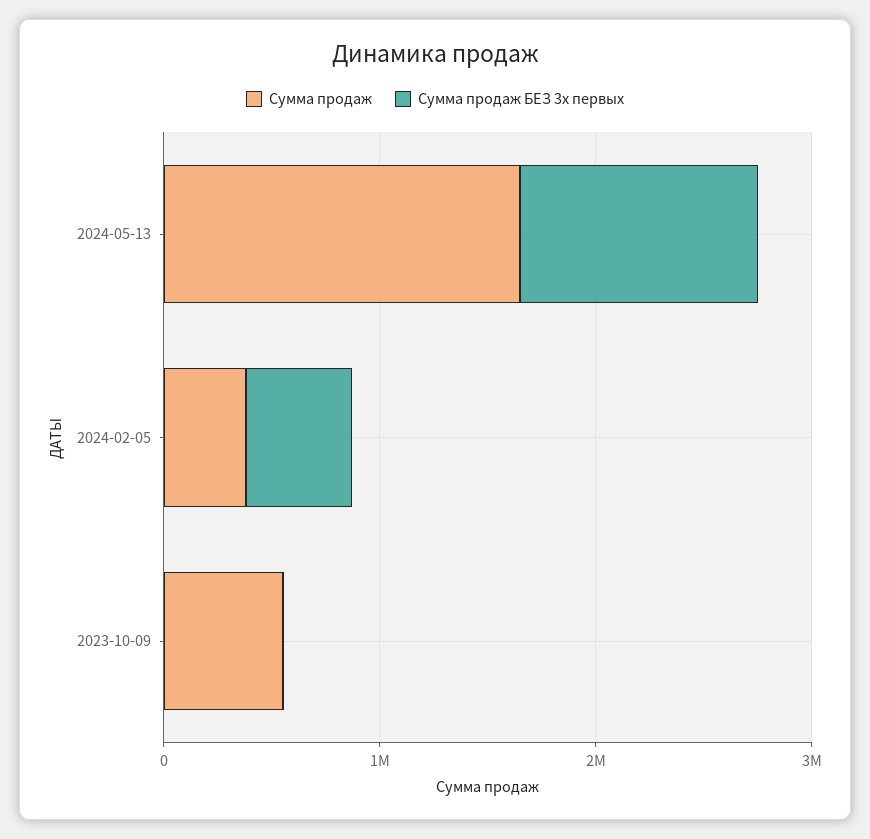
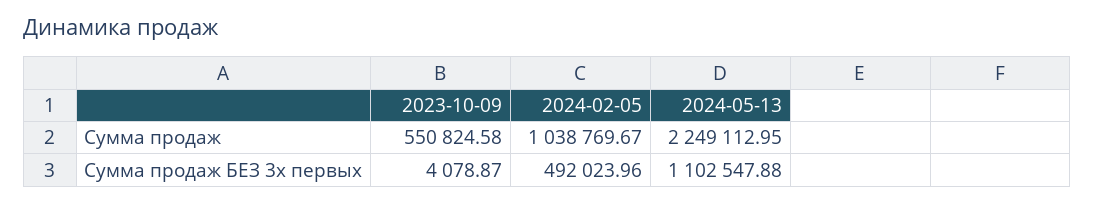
Сумма продаж, 2024-05-13: 1600000 -> 2249112.95
Сумма продаж, 2024-02-05: 400000 -> 1038769.67

